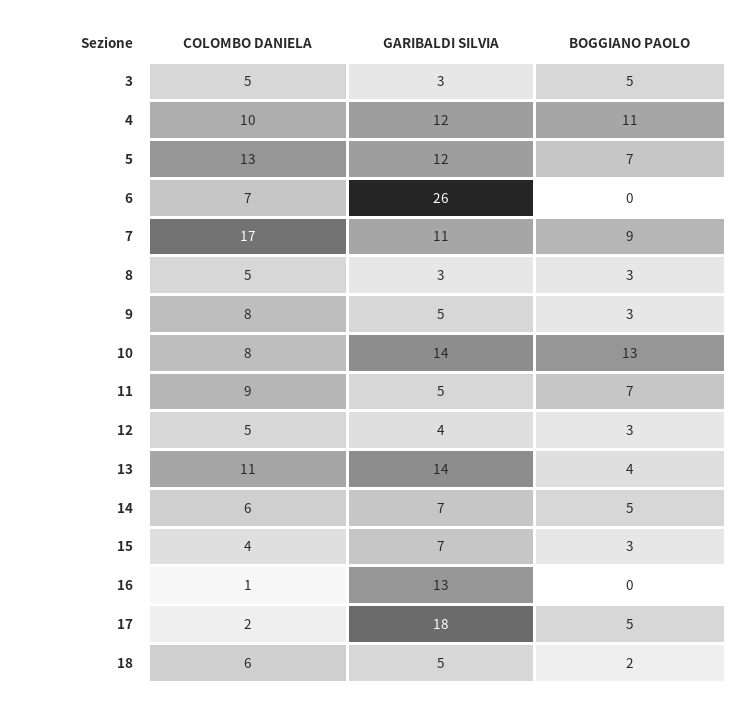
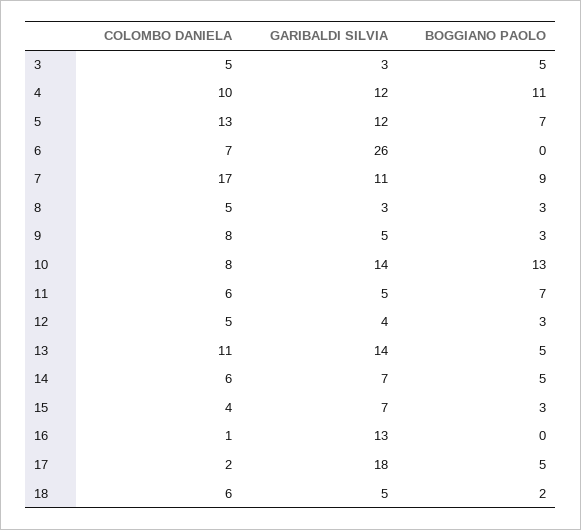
COLOMBO DANIELA, 11: 9 -> 6
BOGGIANO PAOLO, 13: 4 -> 5

